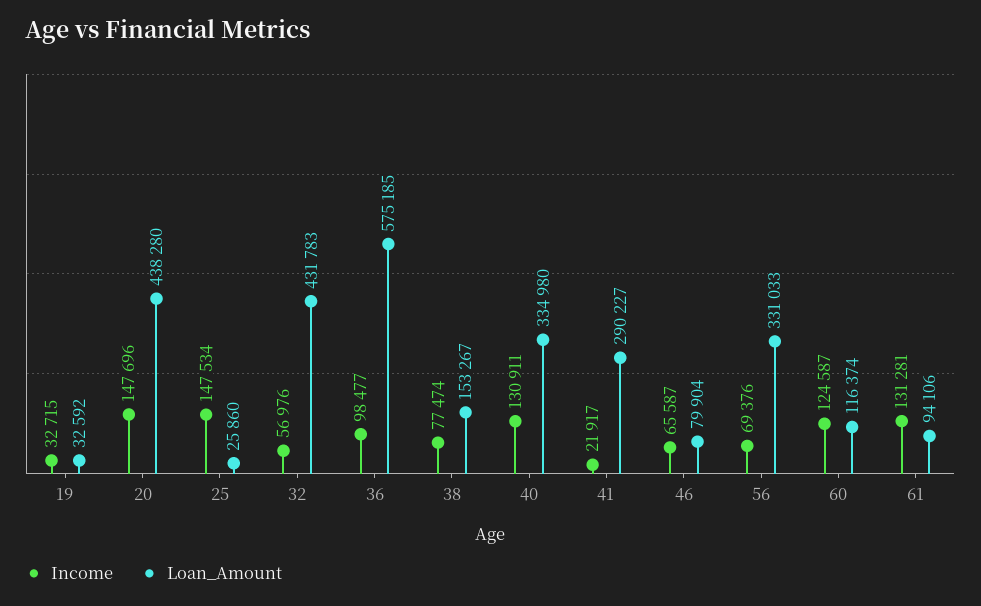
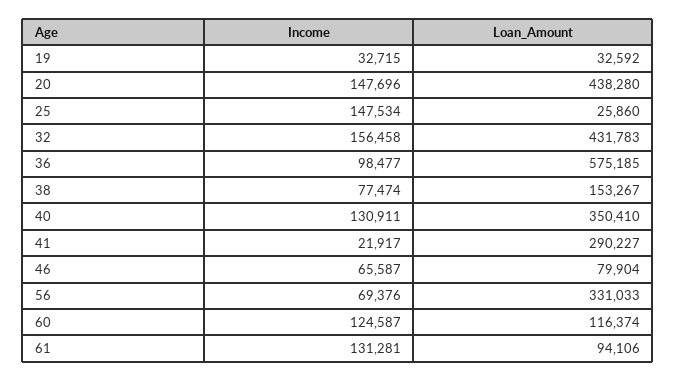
Income, 32: 56976 -> 156458
Loan_Amount, 40: 334980 -> 350410

